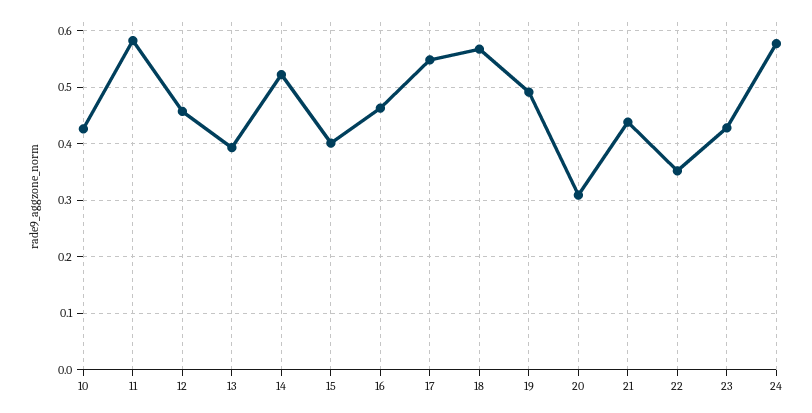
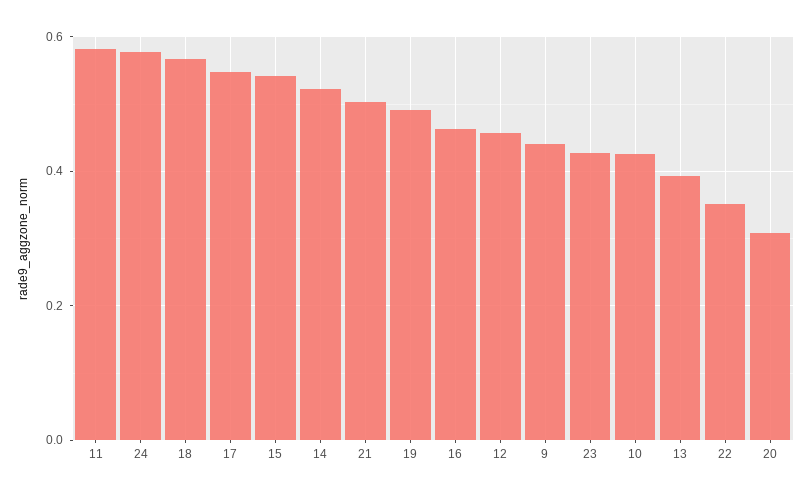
15: 0.4 -> 0.54
21: 0.44 -> 0.5
9: none -> 0.44

